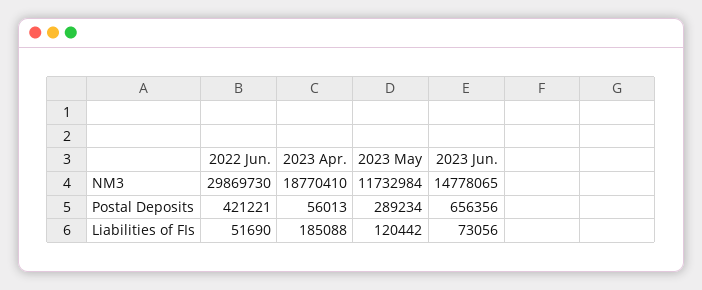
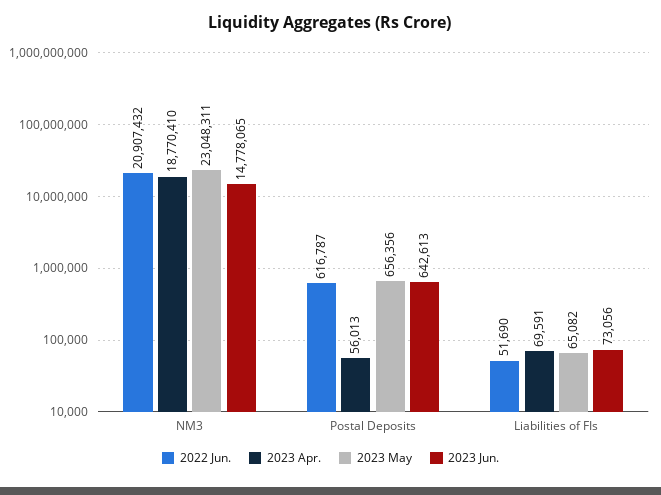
2022 Jun., NM3: 29869730 -> 20907432
2023 May, NM3: 11732984 -> 23048311
2022 Jun., Postal Deposits: 421221 -> 616787
2023 May, Postal Deposits: 289234 -> 656356
2023 Jun., Postal Deposits: 656356 -> 642613
2023 Apr., Liabilities of FIs: 185088 -> 69591
2023 May, Liabilities of FIs: 120442 -> 65082

